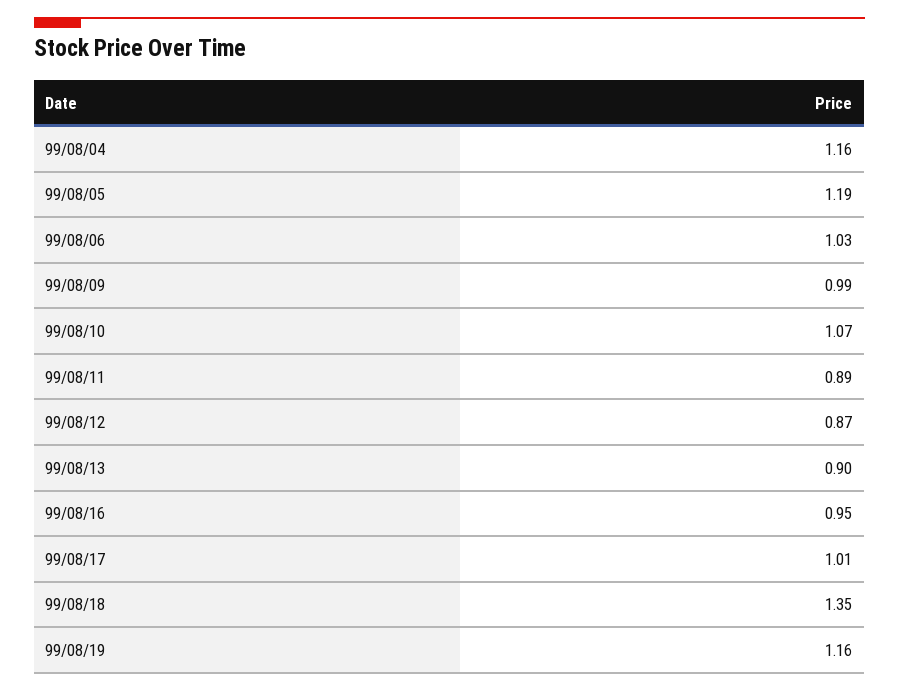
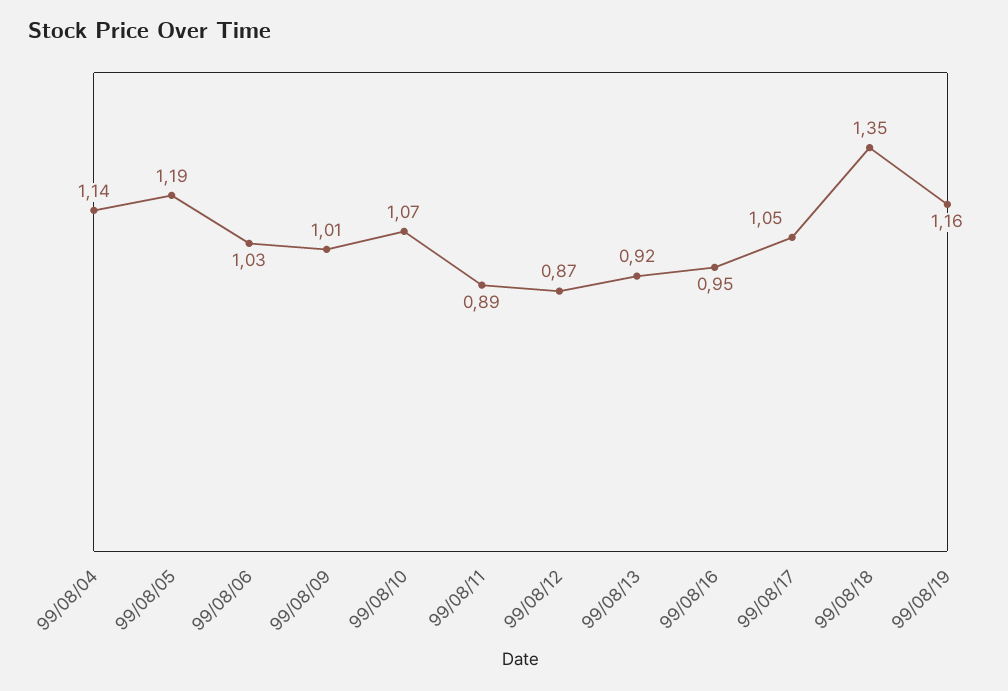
99/08/04: 1.16 -> 1.14
99/08/09: 0.99 -> 1.01
99/08/13: 0.9 -> 0.92
99/08/17: 1.01 -> 1.05

